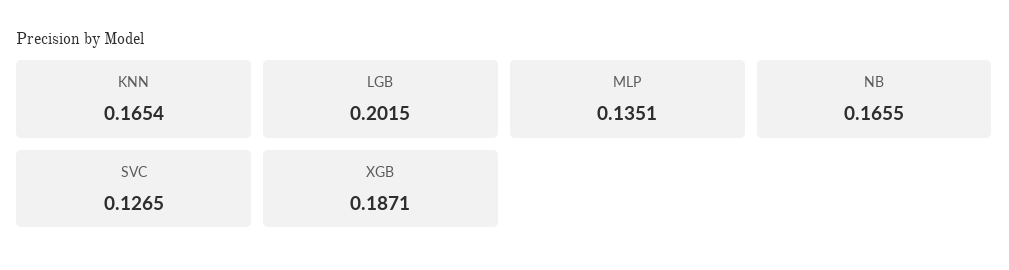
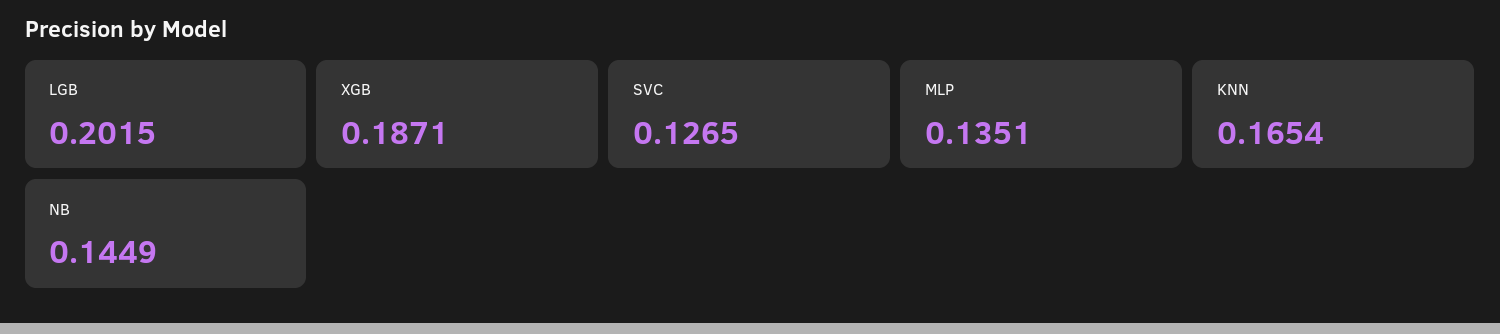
NB: 0.1655 -> 0.1449

